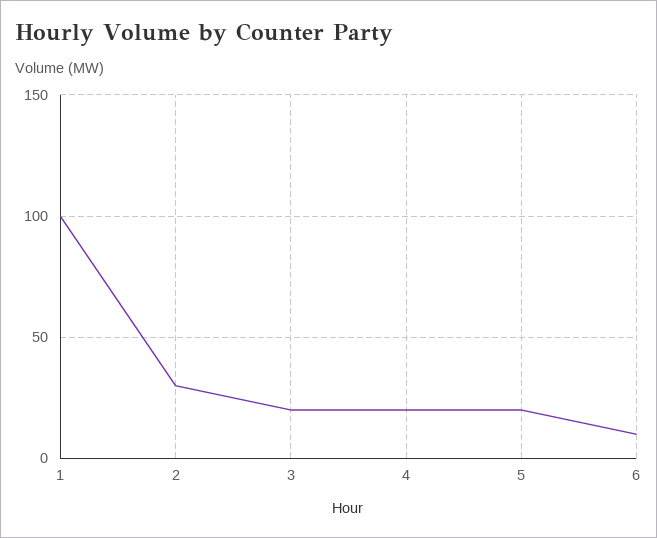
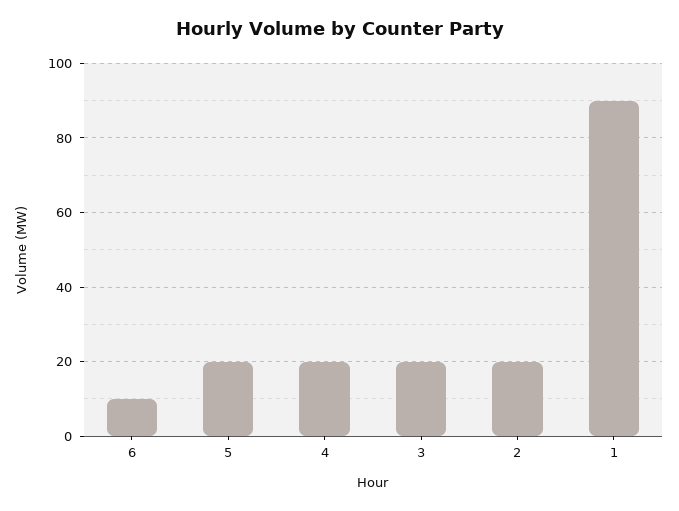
1: 100 -> 90
2: 30 -> 20

